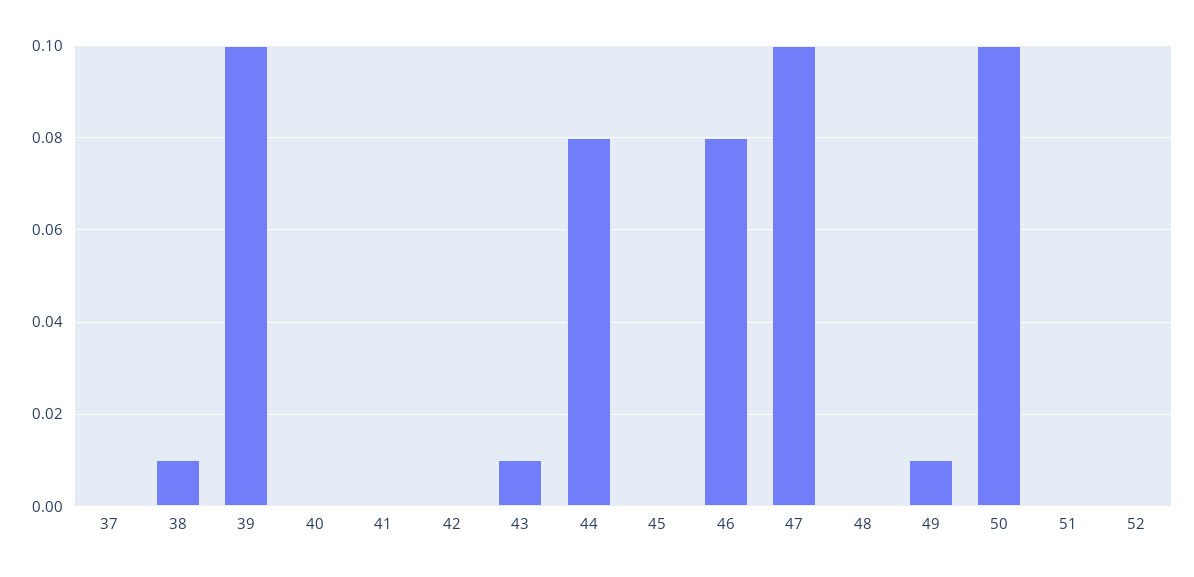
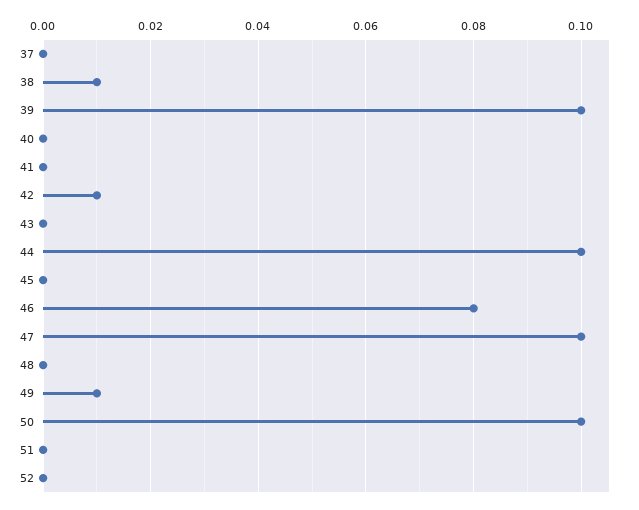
42: 0 -> 0.01
43: 0.01 -> 0
44: 0.08 -> 0.1

